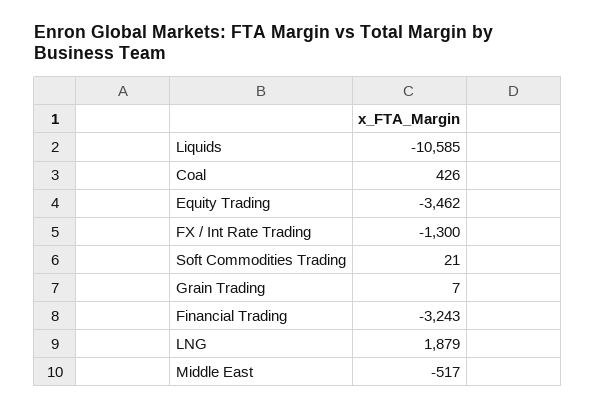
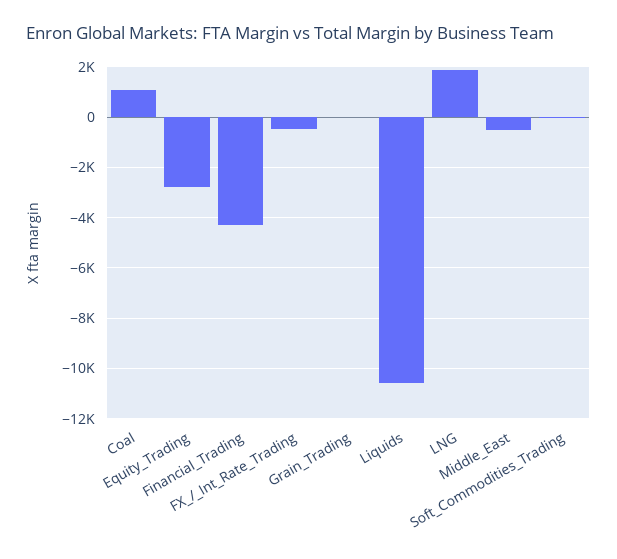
Coal: 426 -> 1000
Equity Trading: -3462 -> -2750
FX / Int Rate Trading: -1300 -> -500
Financial Trading: -3243 -> -4250

